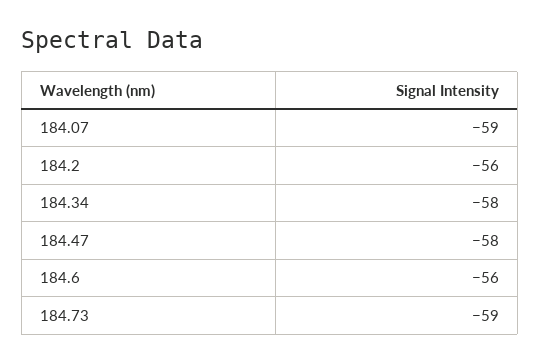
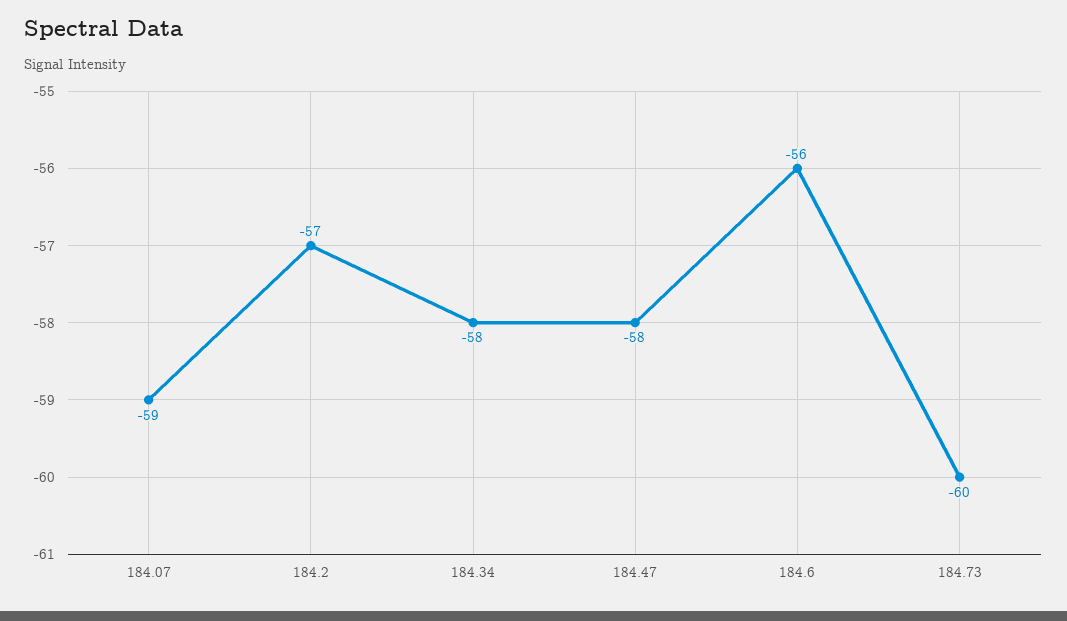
184.2: -56 -> -57
184.73: -59 -> -60

